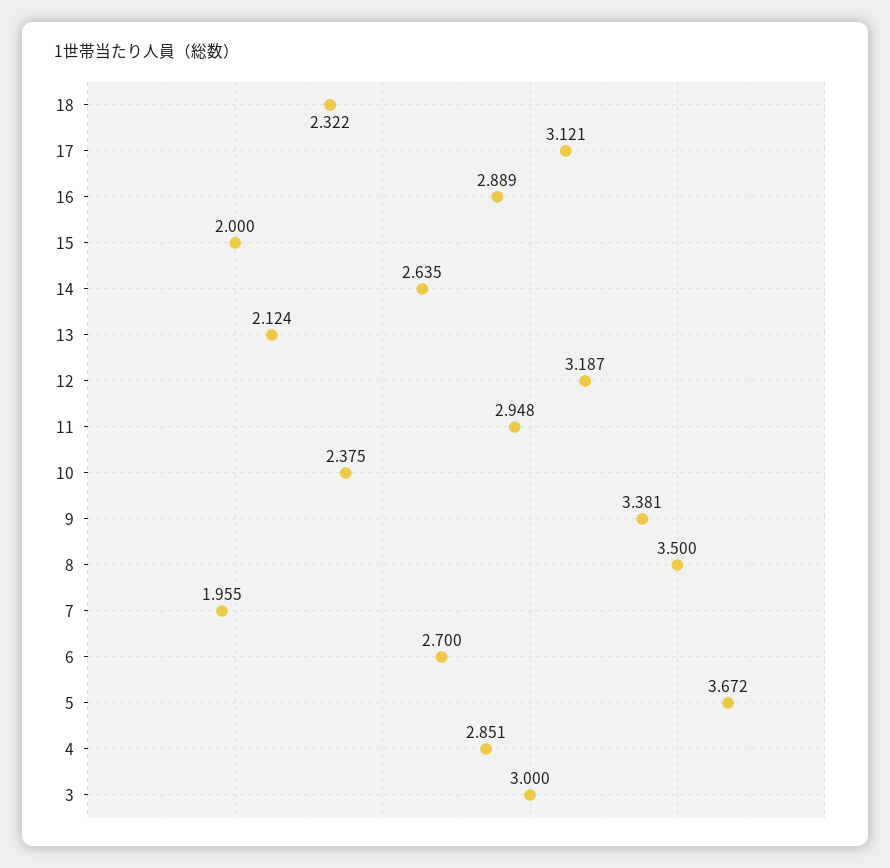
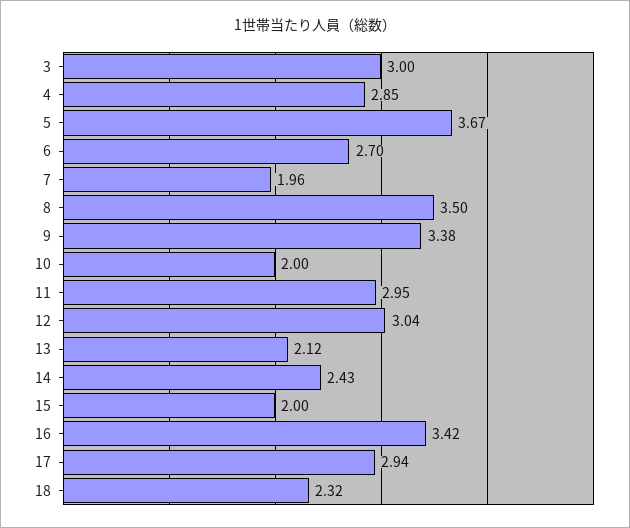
17: 3.121 -> 2.94
16: 2.889 -> 3.42
14: 2.635 -> 2.43
12: 3.187 -> 3.04
10: 2.375 -> 2

